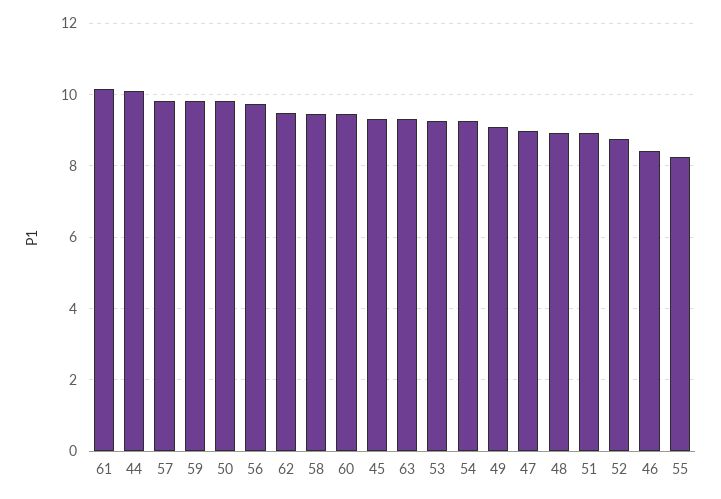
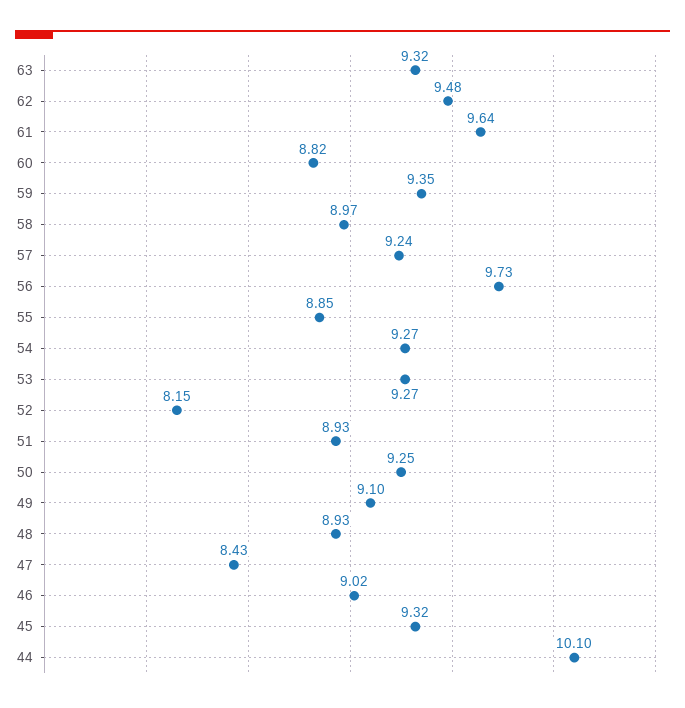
61: 10.2 -> 9.64
57: 9.8 -> 9.24
59: 9.8 -> 9.35
50: 9.8 -> 9.25
58: 9.4 -> 8.97
60: 9.4 -> 8.82
47: 9 -> 8.43
52: 8.8 -> 8.15
46: 8.4 -> 9.02
55: 8.2 -> 8.85

